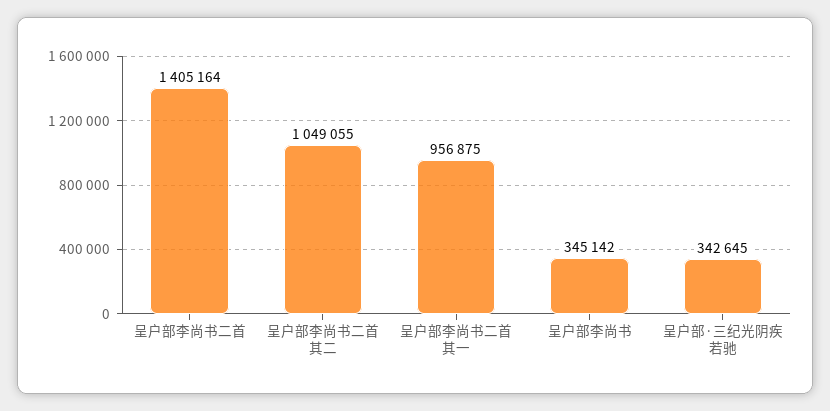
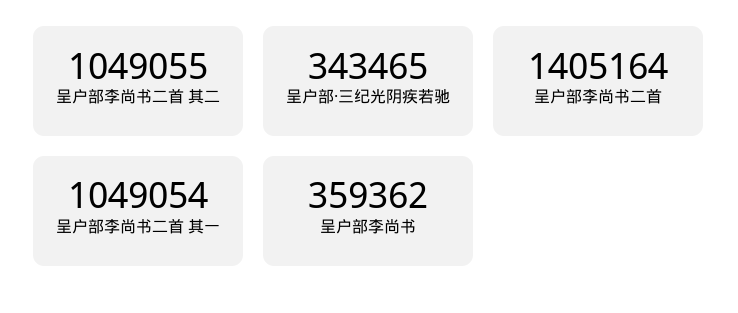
呈户部李尚书二首 其一: 956875 -> 1049054
呈户部李尚书: 345142 -> 359362
呈户部·三纪光阴疾若驰: 342645 -> 343465

